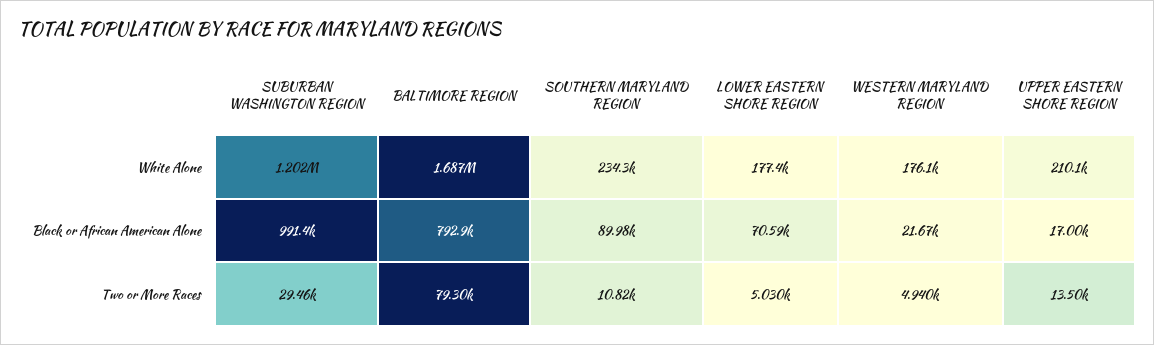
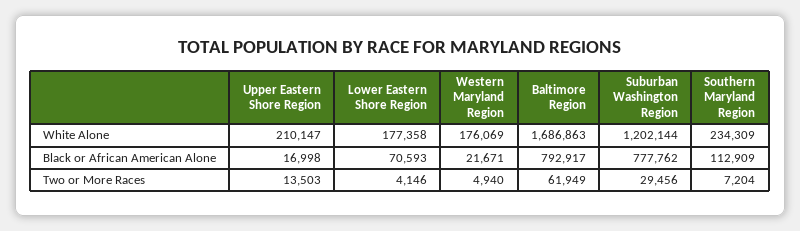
SUBURBAN WASHINGTON REGION, Black or African American Alone: 991400 -> 777762
SOUTHERN MARYLAND REGION, Black or African American Alone: 89980 -> 112909
BALTIMORE REGION, Two or More Races: 79300 -> 61949
SOUTHERN MARYLAND REGION, Two or More Races: 10820 -> 7204
LOWER EASTERN SHORE REGION, Two or More Races: 5030 -> 4146

